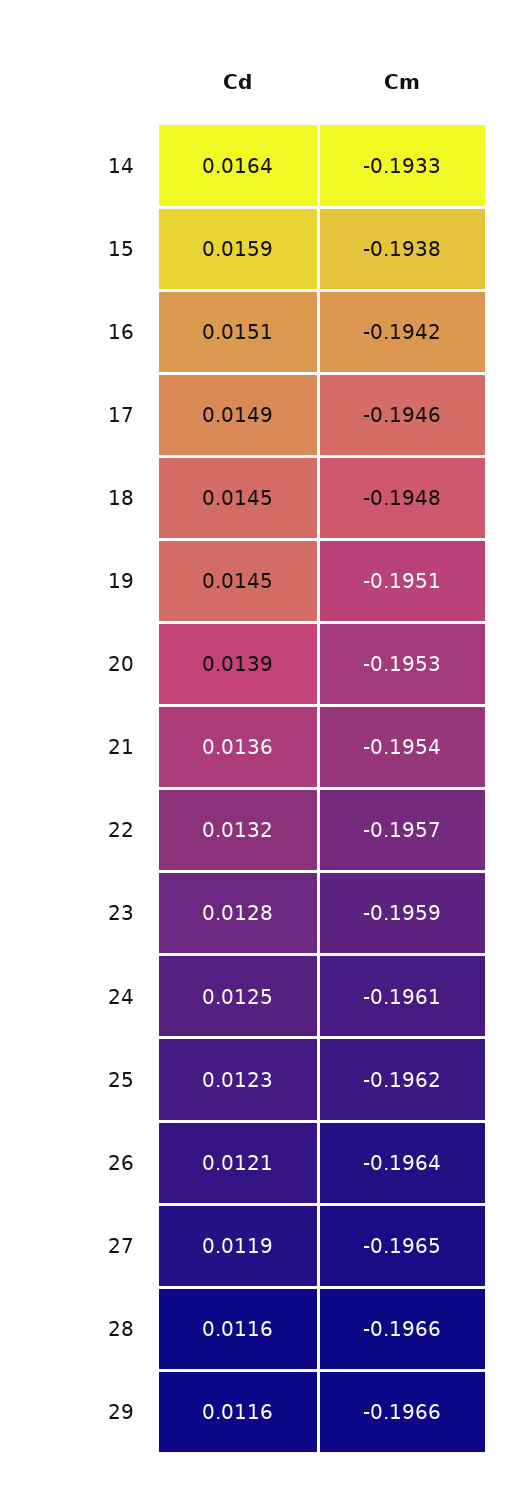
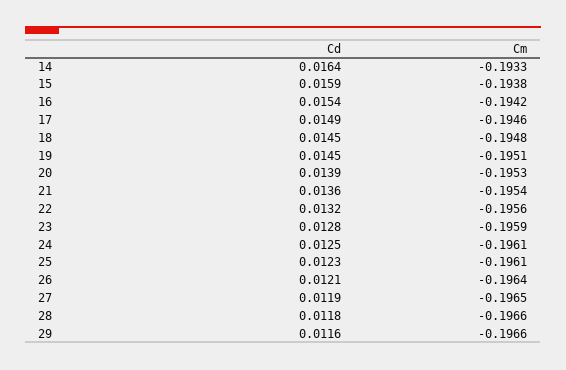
Cd, 16: 0.0151 -> 0.0154
Cm, 22: -0.1957 -> -0.1956
Cm, 25: -0.1962 -> -0.1961
Cd, 28: 0.0116 -> 0.0118

